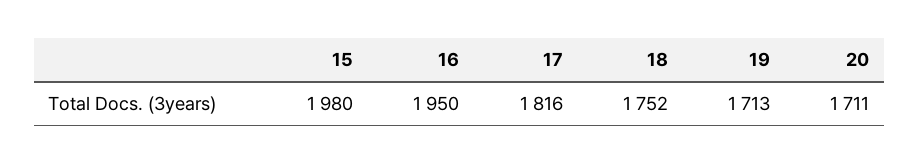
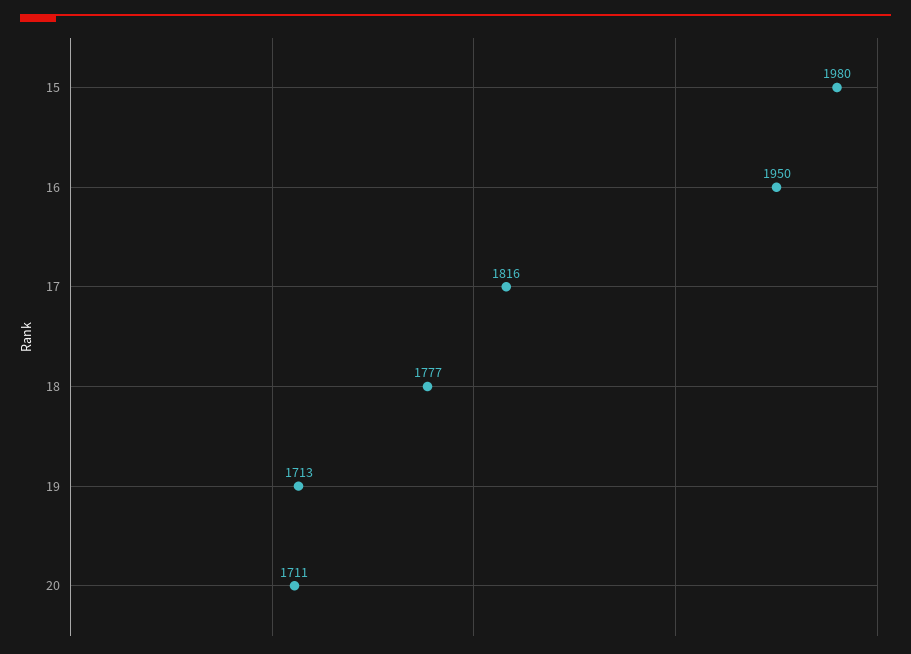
18: 1752 -> 1777

